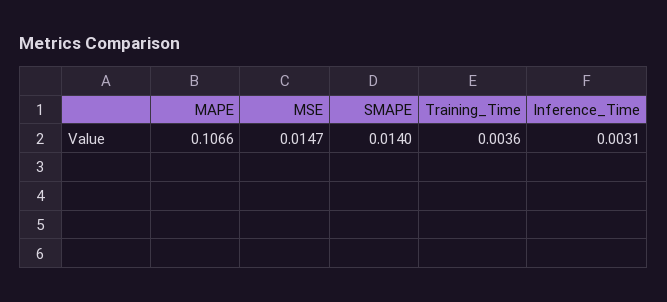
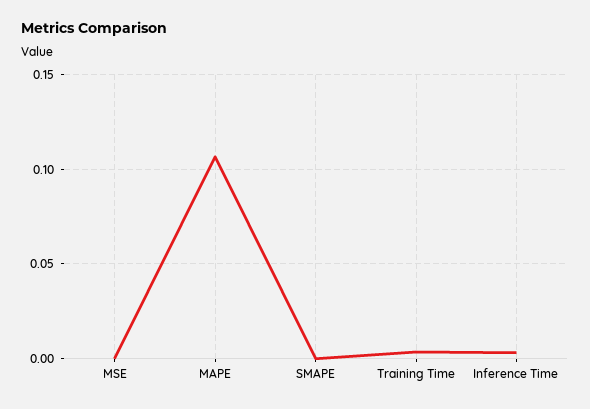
MSE: 0.0147 -> 0
SMAPE: 0.014 -> 0

